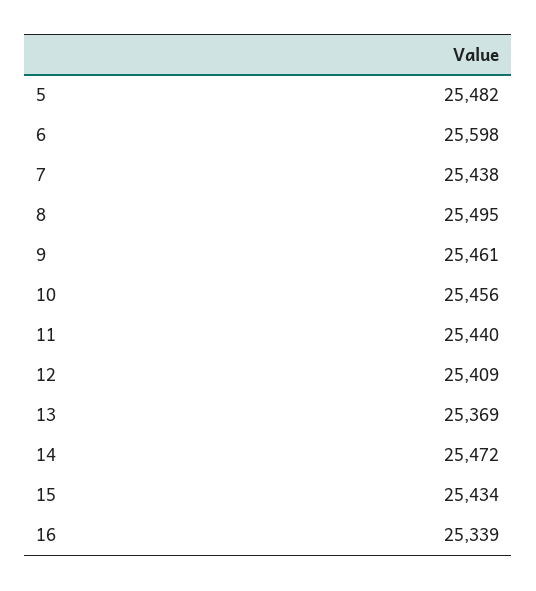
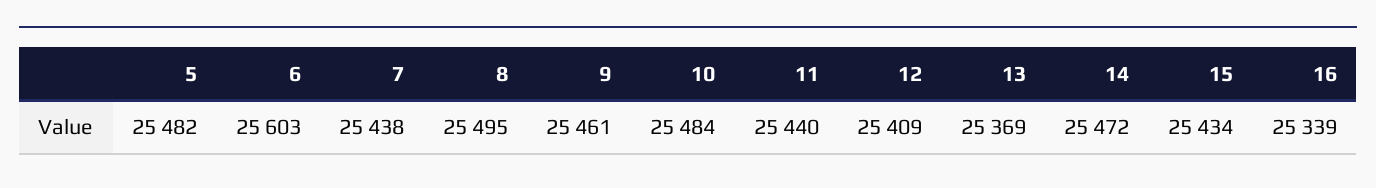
6: 25598 -> 25603
10: 25456 -> 25484

